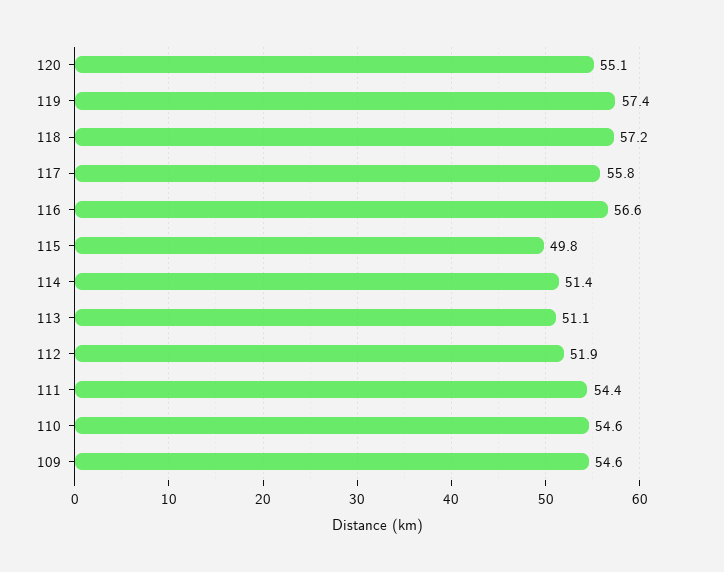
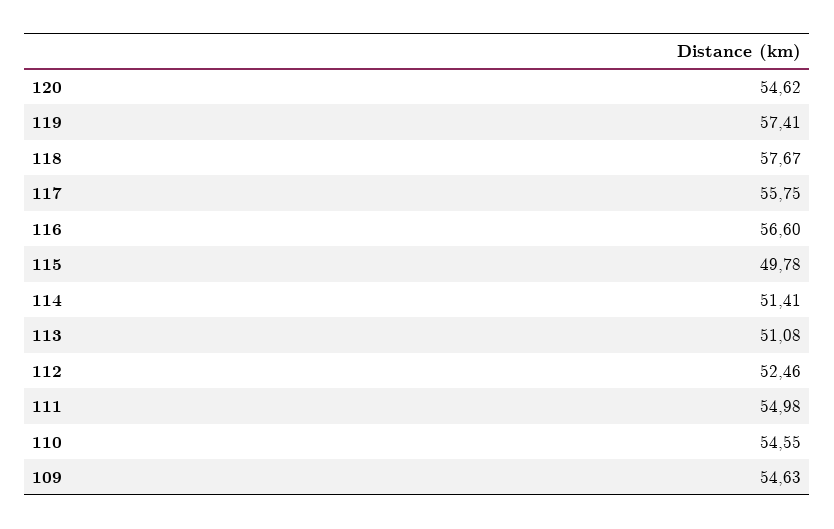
120: 55.1 -> 54.62
118: 57.2 -> 57.67
112: 51.9 -> 52.46
111: 54.4 -> 54.98

